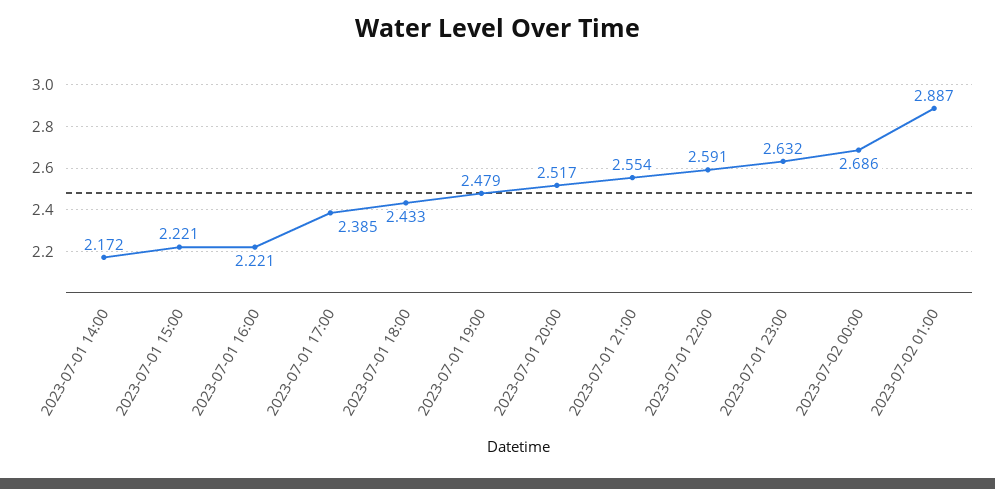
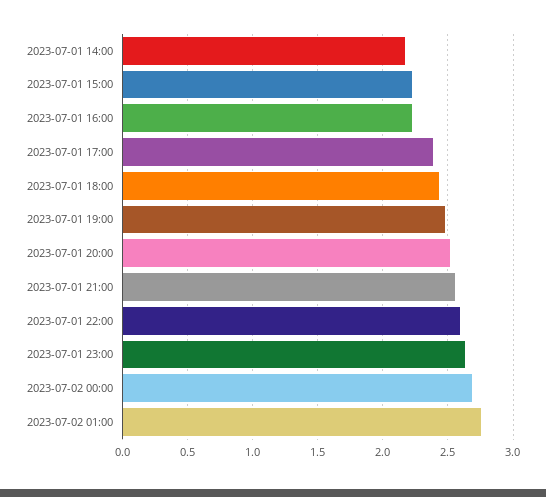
2023-07-02 01:00: 2.887 -> 2.75

